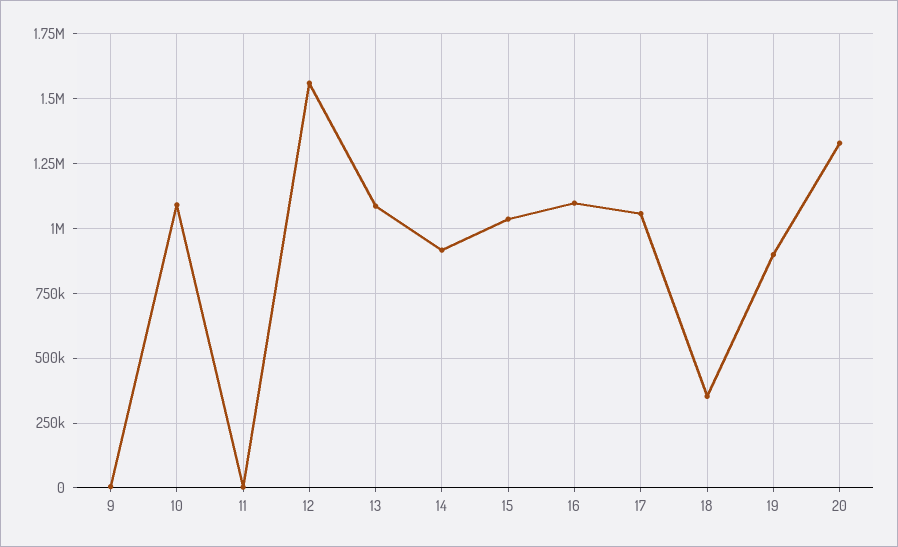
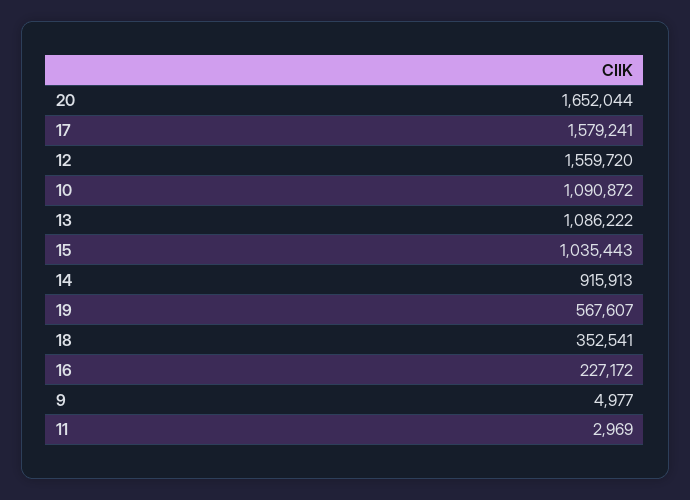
16: 1100000 -> 227172
17: 1050000 -> 1579241
19: 900000 -> 567607
20: 1325000 -> 1652044

